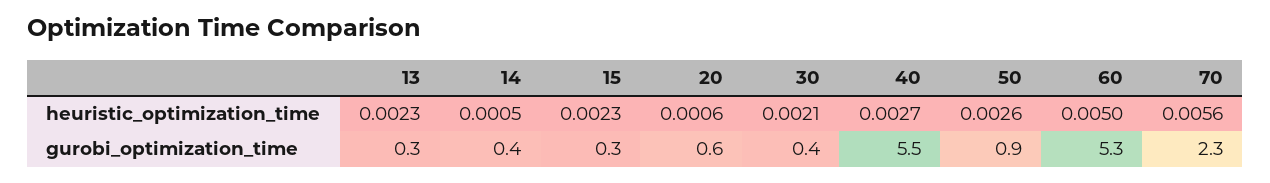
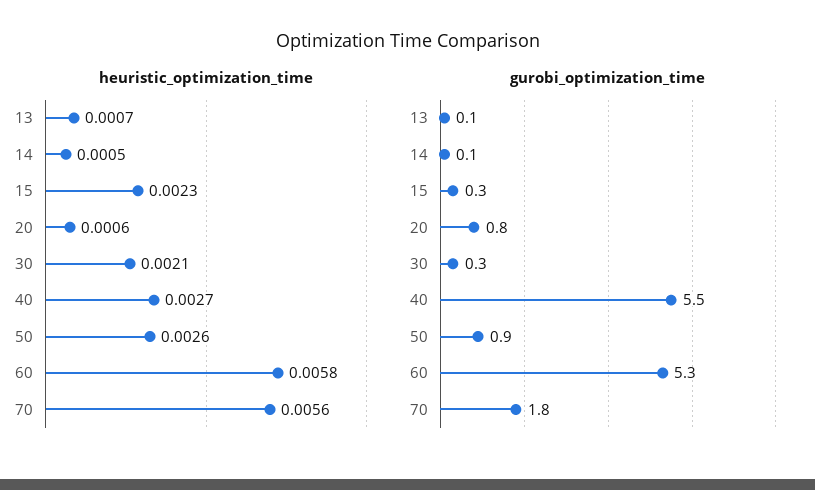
heuristic_optimization_time, 13: 0.0023 -> 0.0007
heuristic_optimization_time, 60: 0.005 -> 0.0058
gurobi_optimization_time, 13: 0.3 -> 0.1
gurobi_optimization_time, 14: 0.4 -> 0.1
gurobi_optimization_time, 20: 0.6 -> 0.8
gurobi_optimization_time, 30: 0.4 -> 0.3
gurobi_optimization_time, 70: 2.3 -> 1.8

